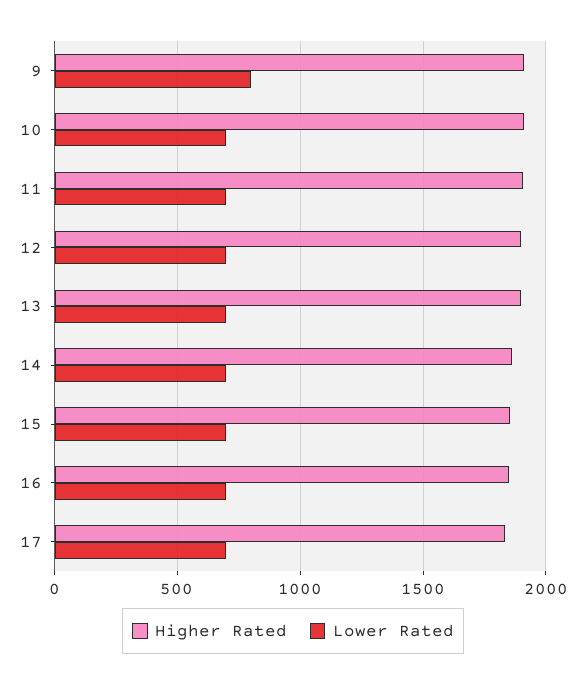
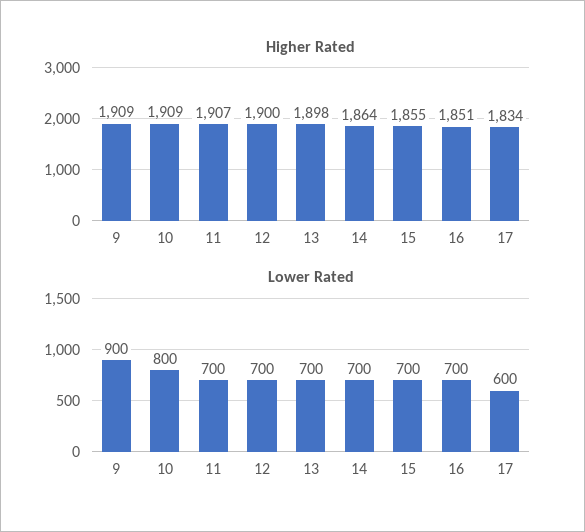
Lower Rated, 9: 800 -> 900
Lower Rated, 10: 700 -> 800
Lower Rated, 17: 700 -> 600

